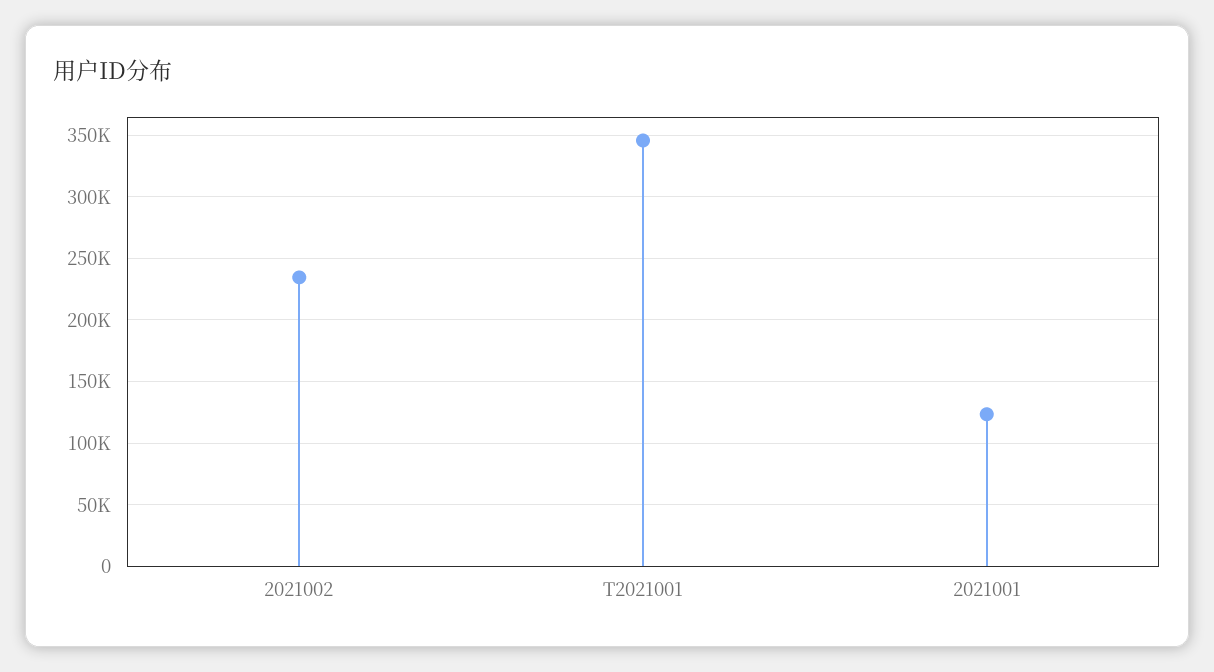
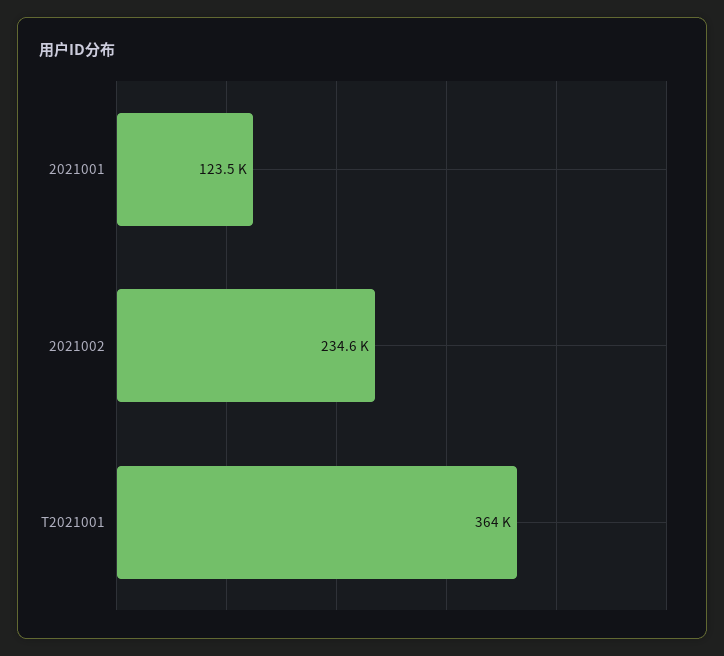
T2021001: 345000 -> 364000

